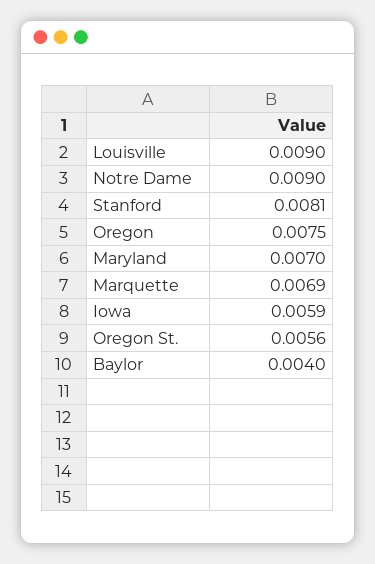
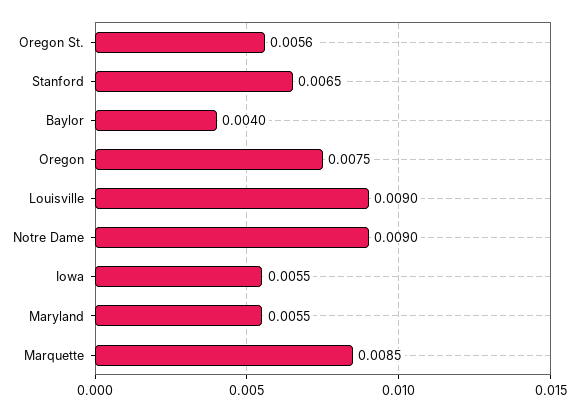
Stanford: 0.0081 -> 0.0065
Maryland: 0.007 -> 0.0055
Marquette: 0.0069 -> 0.0085
Iowa: 0.0059 -> 0.0055

